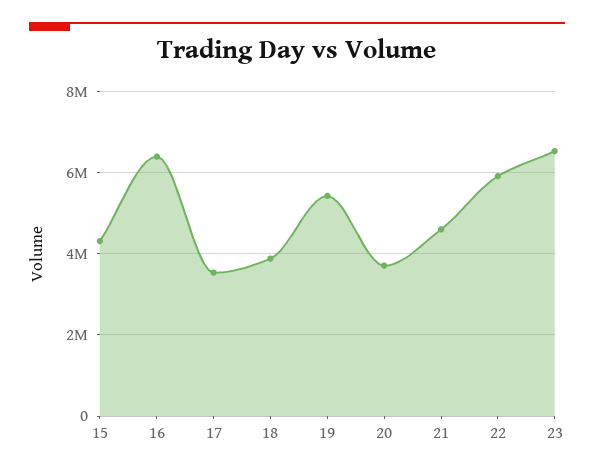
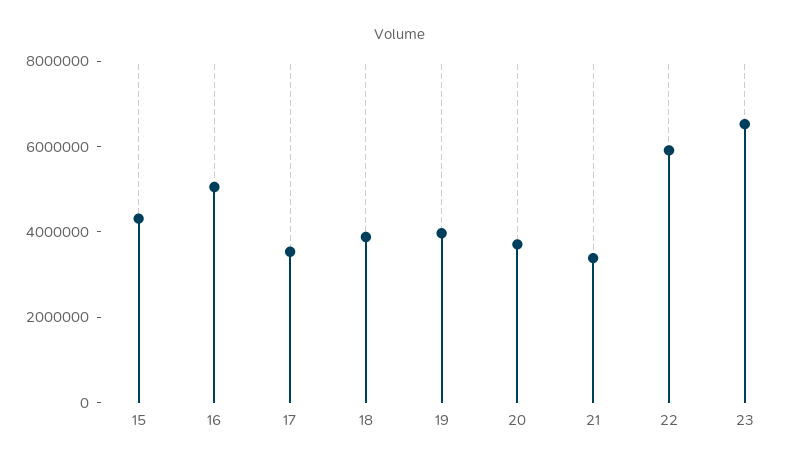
16: 6400000 -> 5000000
19: 5400000 -> 4000000
21: 4600000 -> 3500000

